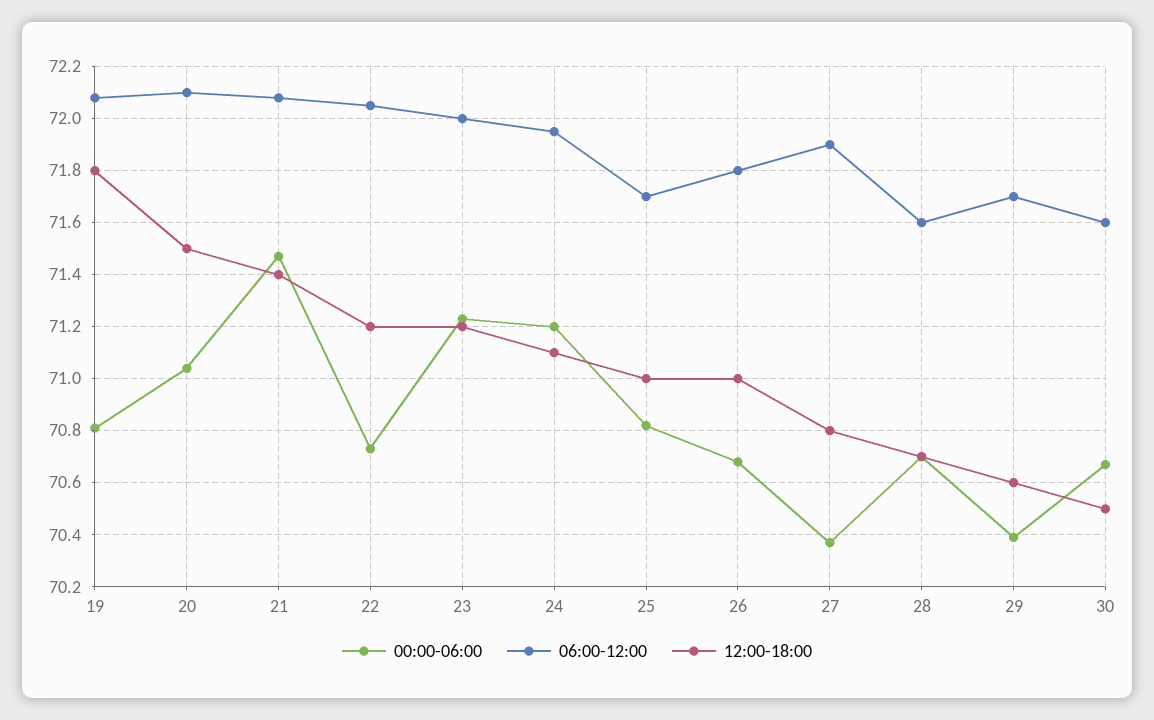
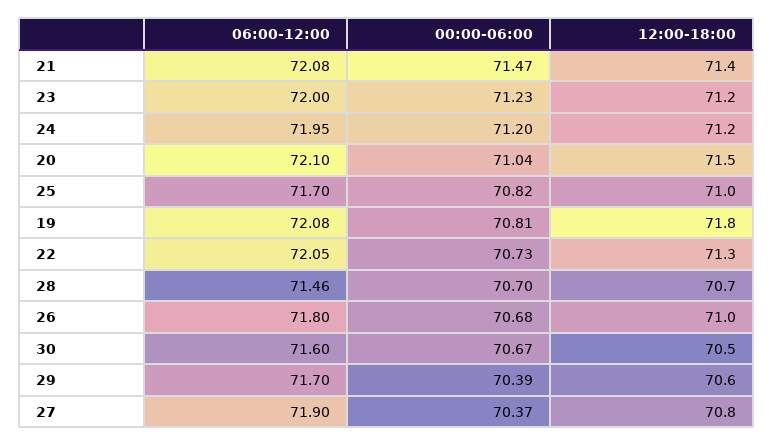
12:00-18:00, 22: 71.2 -> 71.3
12:00-18:00, 24: 71.1 -> 71.2
06:00-12:00, 28: 71.6 -> 71.46

